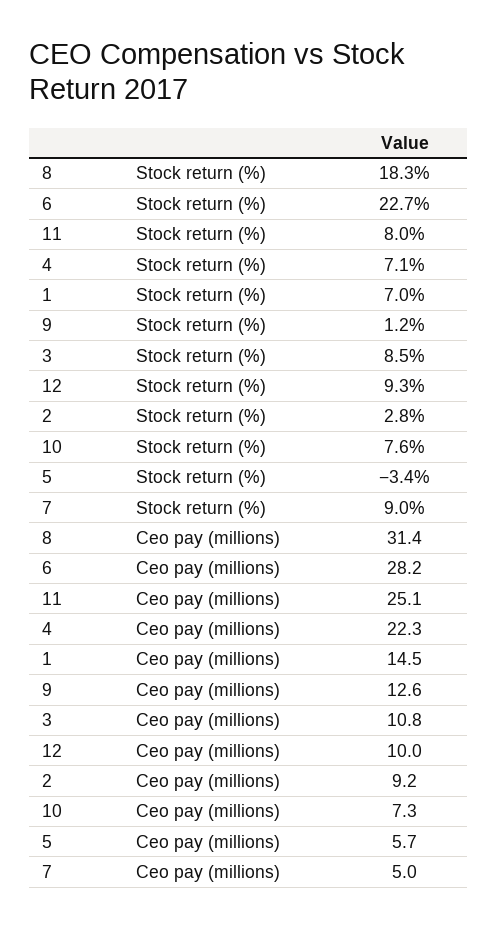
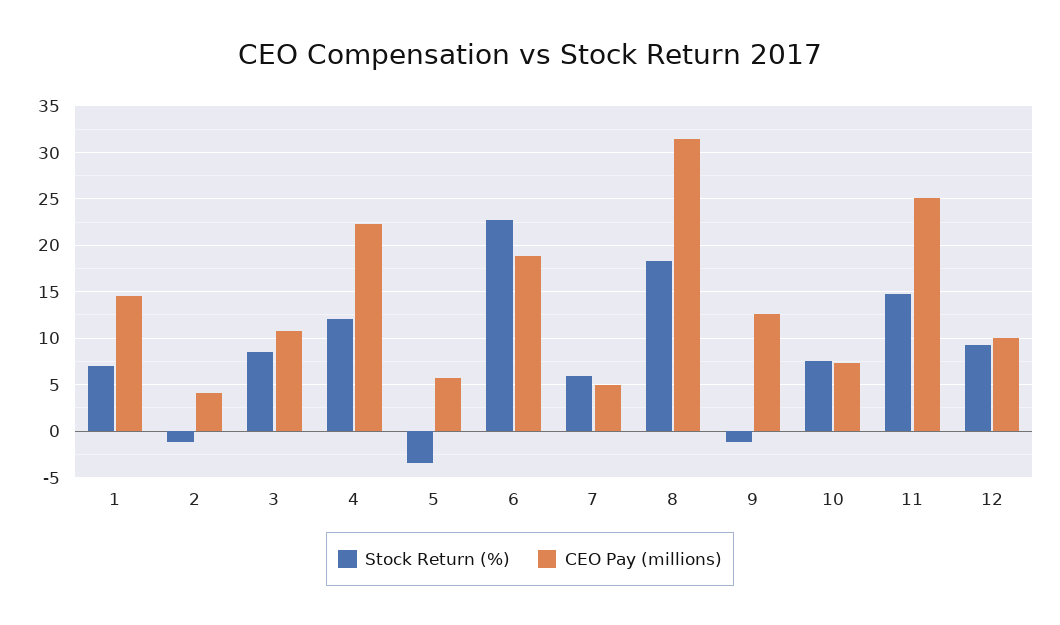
Stock return (%), 11: 8 -> 15
Stock return (%), 4: 7.1 -> 12
Stock return (%), 9: 1.2 -> -1
Stock return (%), 2: 2.8 -> -1
Stock return (%), 7: 9 -> 6
Ceo pay (millions), 6: 28.2 -> 19
Ceo pay (millions), 2: 9.2 -> 4

